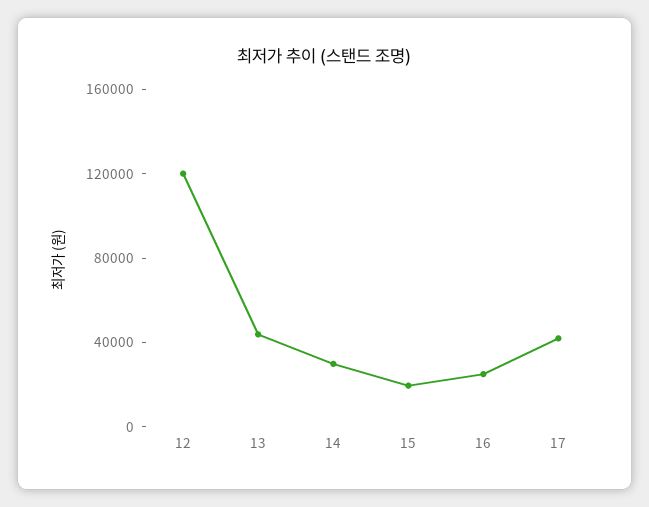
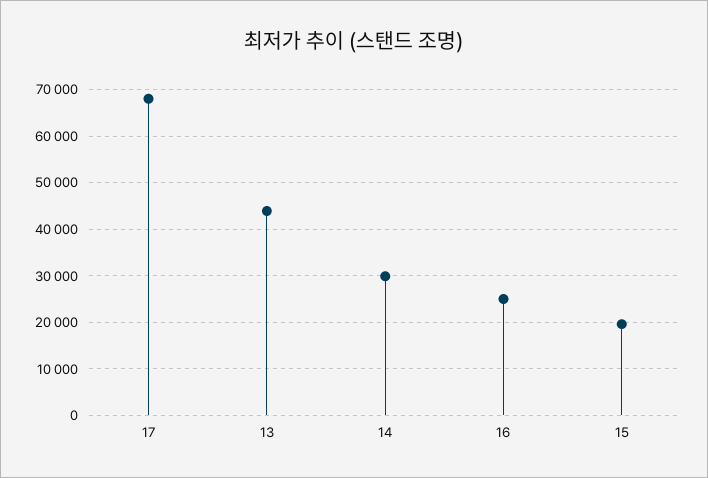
12: 120000 -> none
17: 40000 -> 68000

